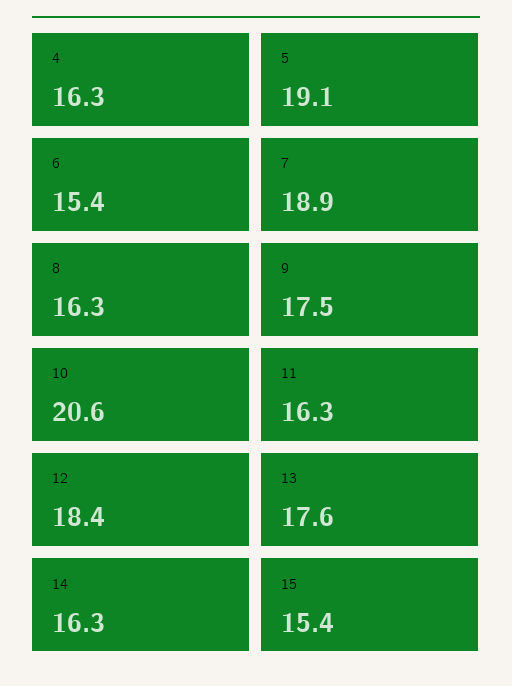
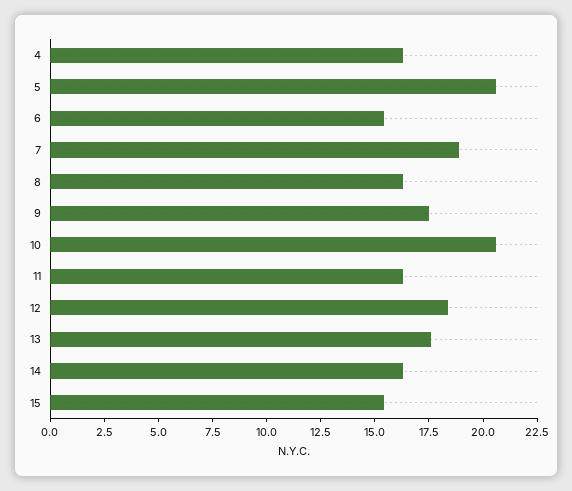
5: 19.1 -> 20.5

